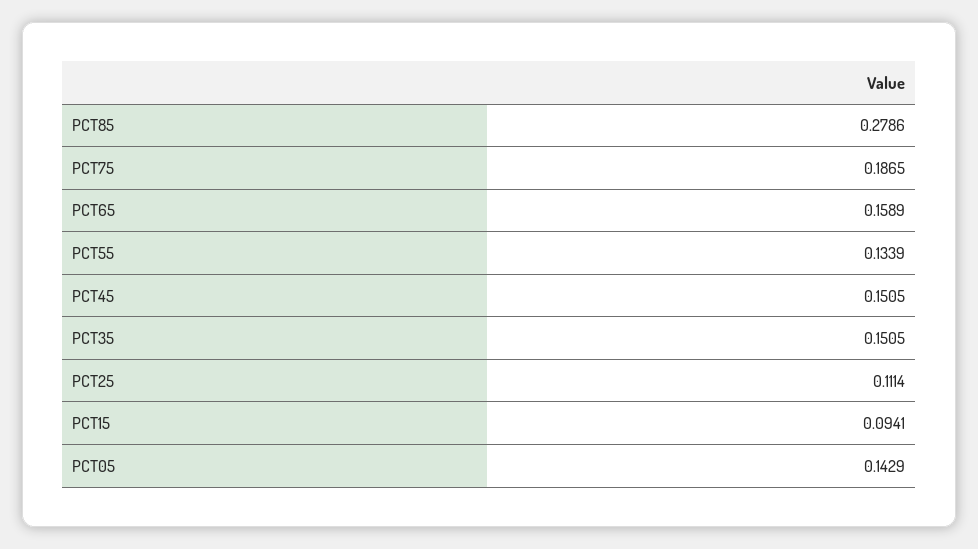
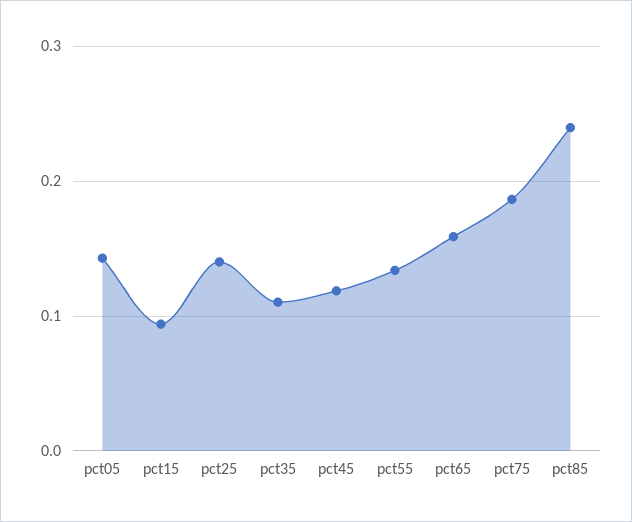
PCT85: 0.2786 -> 0.24
PCT45: 0.1505 -> 0.12
PCT35: 0.1505 -> 0.11
PCT25: 0.1114 -> 0.14

